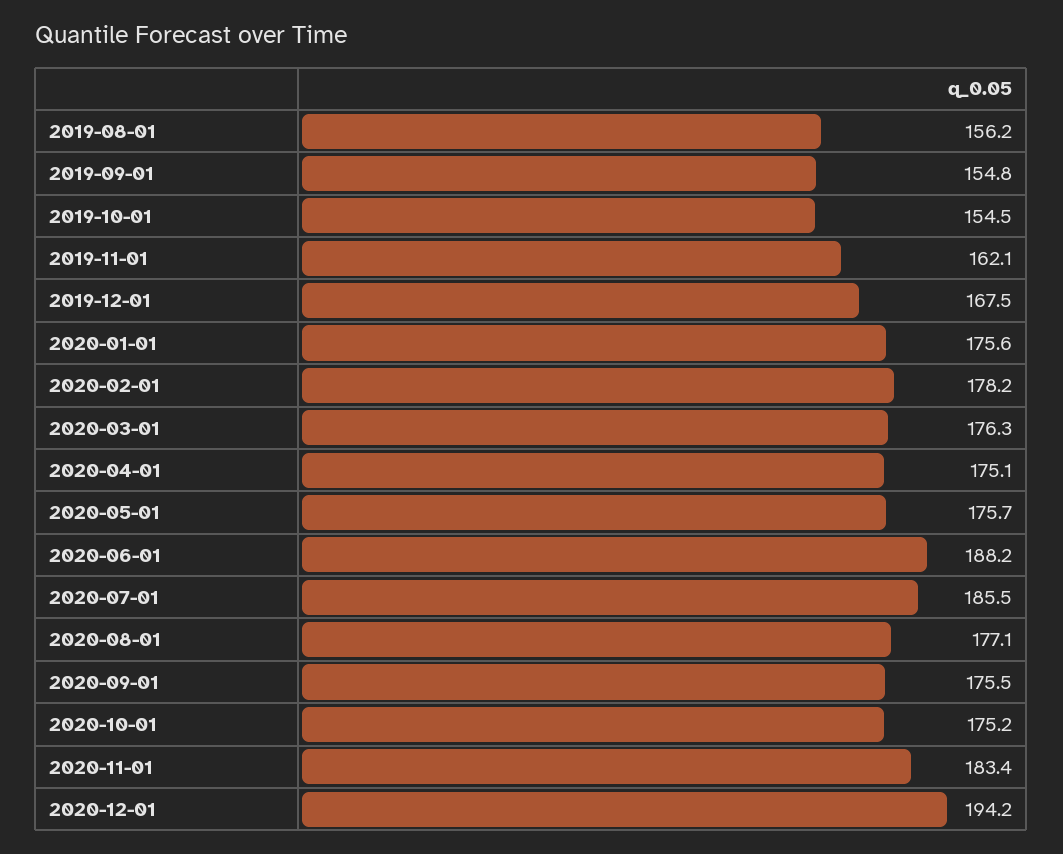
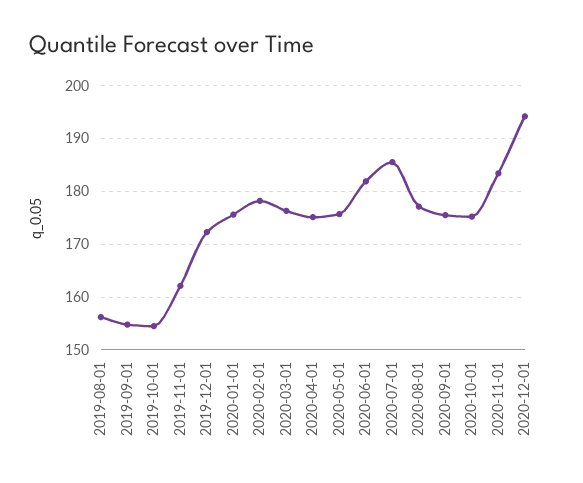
2019-12-01: 167.5 -> 172
2020-06-01: 188.2 -> 182

